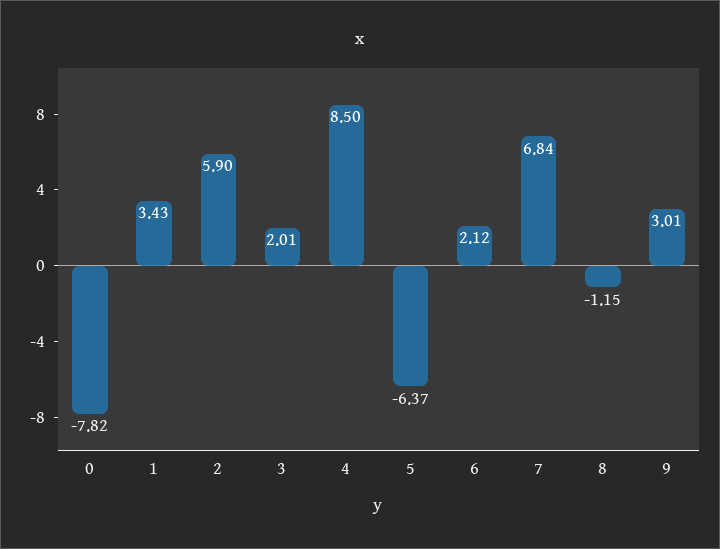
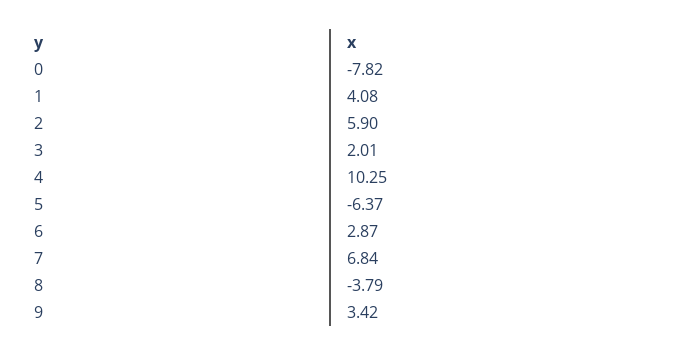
1: 3.43 -> 4.08
4: 8.5 -> 10.25
6: 2.12 -> 2.87
8: -1.15 -> -3.79
9: 3.01 -> 3.42

